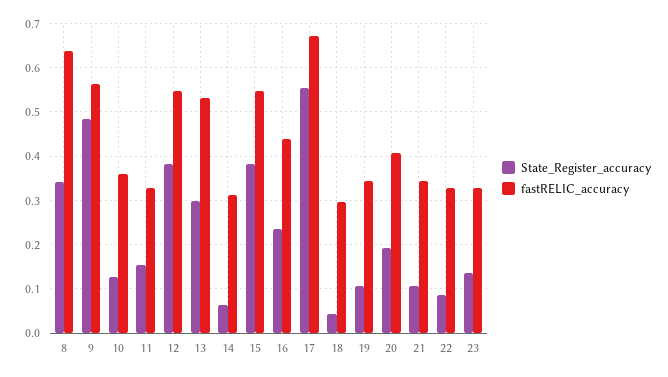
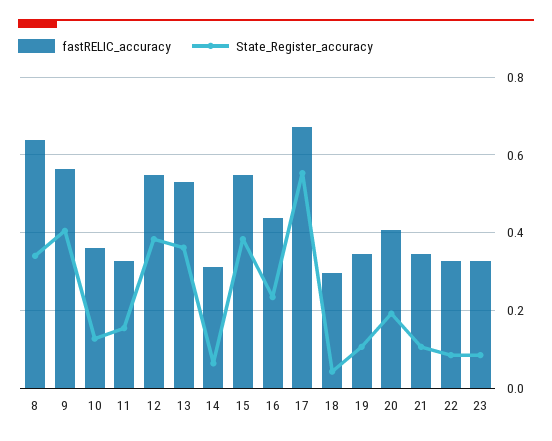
State_Register_accuracy, 9: 0.48 -> 0.4
State_Register_accuracy, 13: 0.3 -> 0.36
State_Register_accuracy, 23: 0.14 -> 0.08

